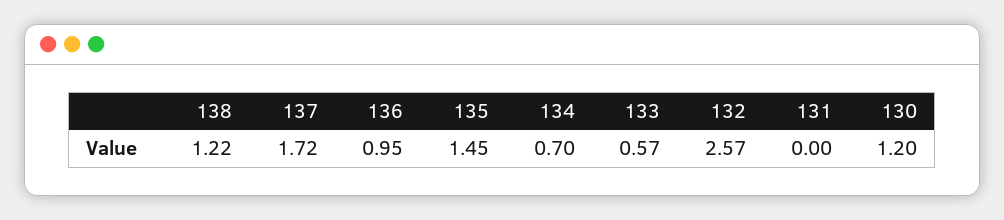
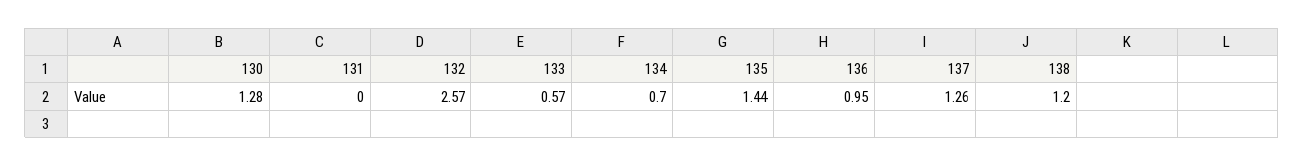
138: 1.22 -> 1.2
137: 1.72 -> 1.26
135: 1.45 -> 1.44
130: 1.2 -> 1.28

